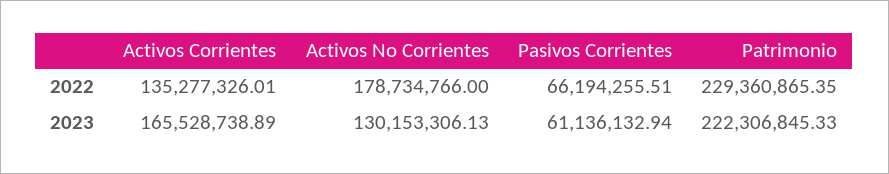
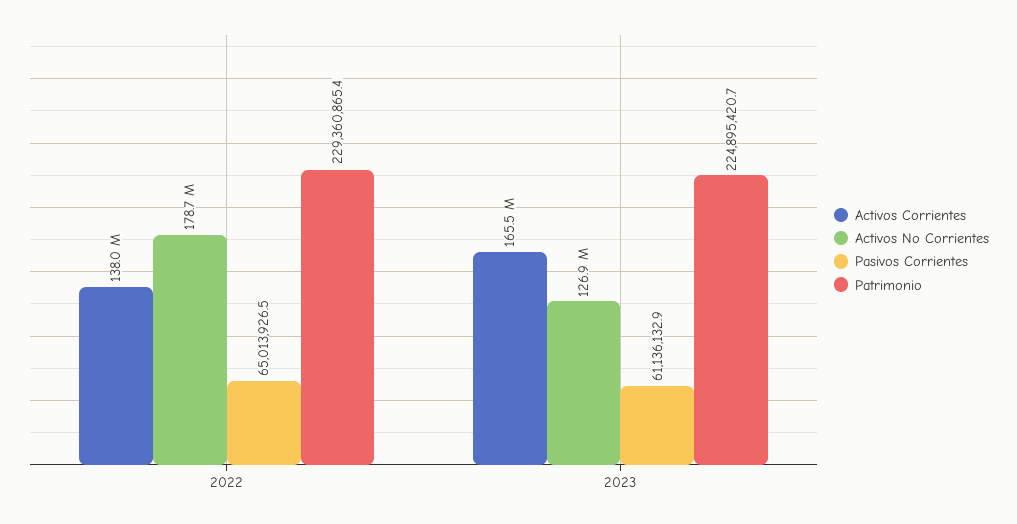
Activos Corrientes, 2022: 135277326.01 -> 138000000
Pasivos Corrientes, 2022: 66194255.51 -> 65013926.5
Activos No Corrientes, 2023: 130153306.13 -> 126900000
Patrimonio, 2023: 222306845.33 -> 224895420.7

